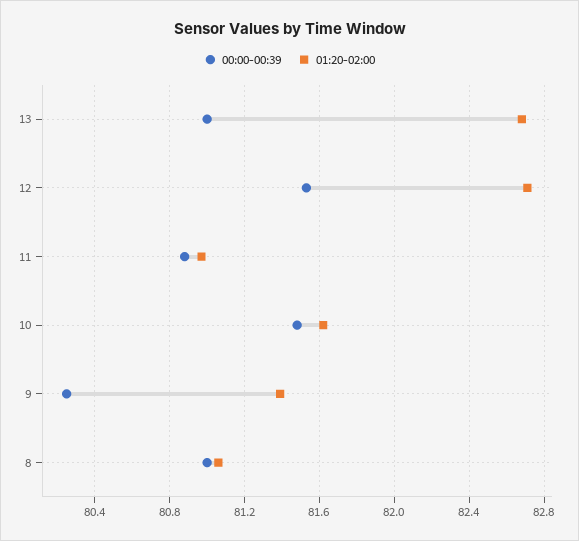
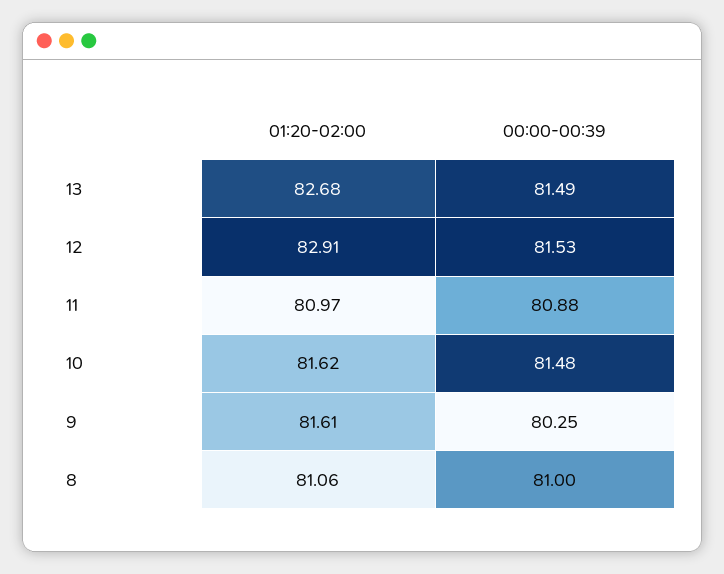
00:00-00:39, 13: 81 -> 81.49
01:20-02:00, 12: 82.7 -> 82.91
01:20-02:00, 9: 81.4 -> 81.61

